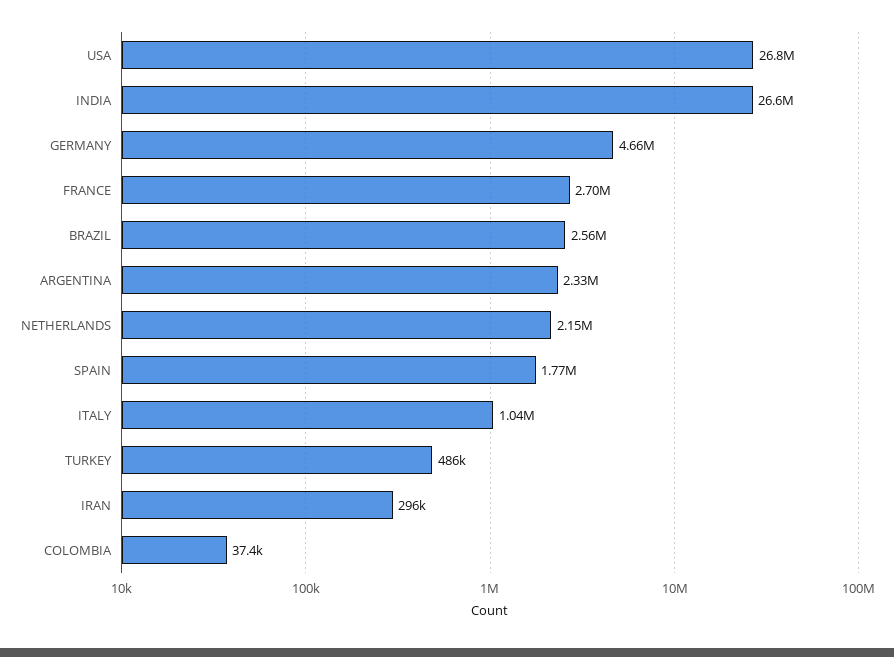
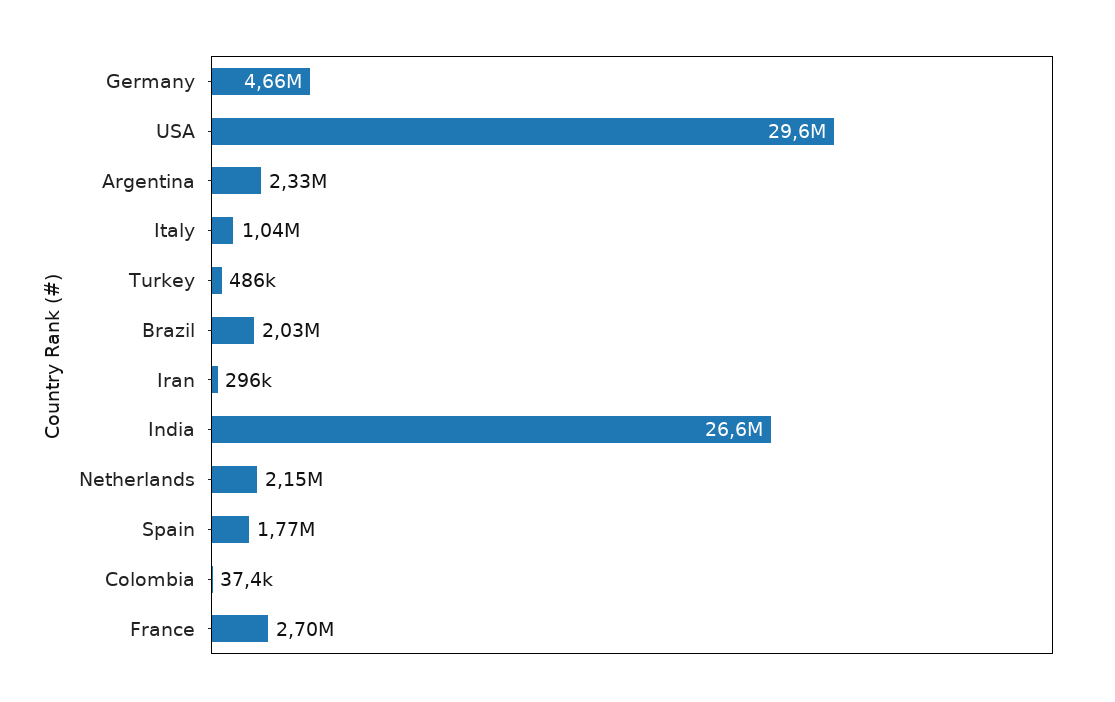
USA: 26800000 -> 29600000
BRAZIL: 2560000 -> 2030000

